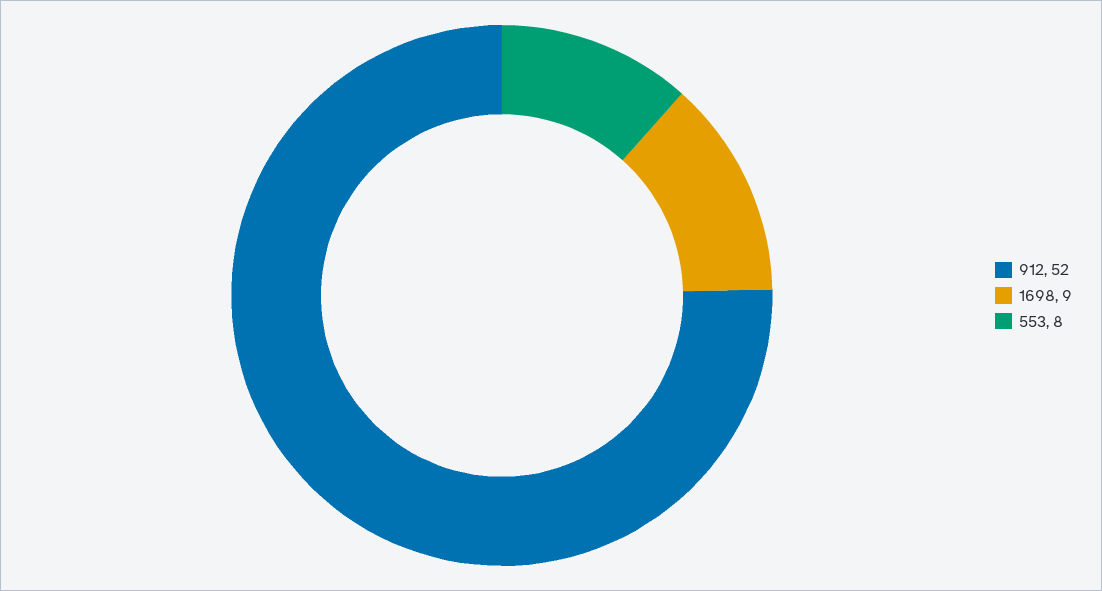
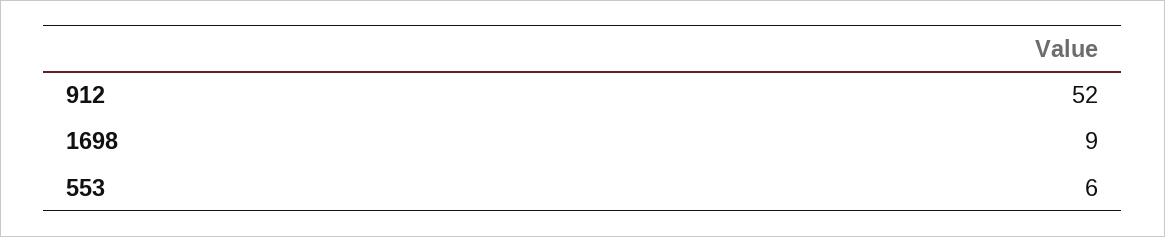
553: 8 -> 6

